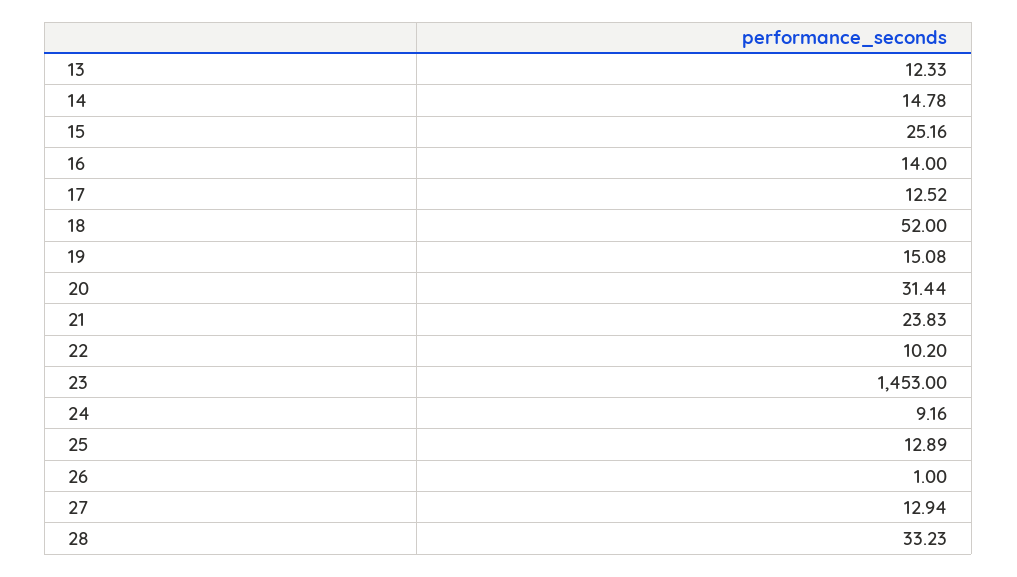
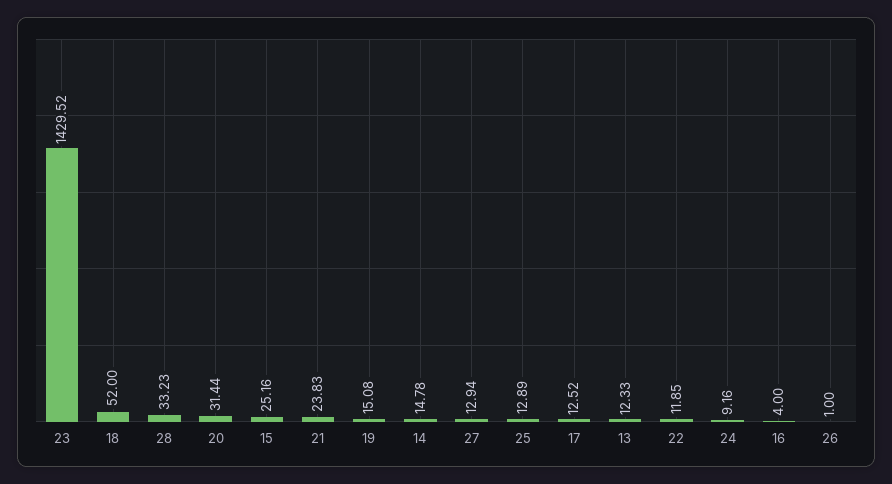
16: 14 -> 4
22: 10.2 -> 11.85
23: 1453 -> 1429.52

